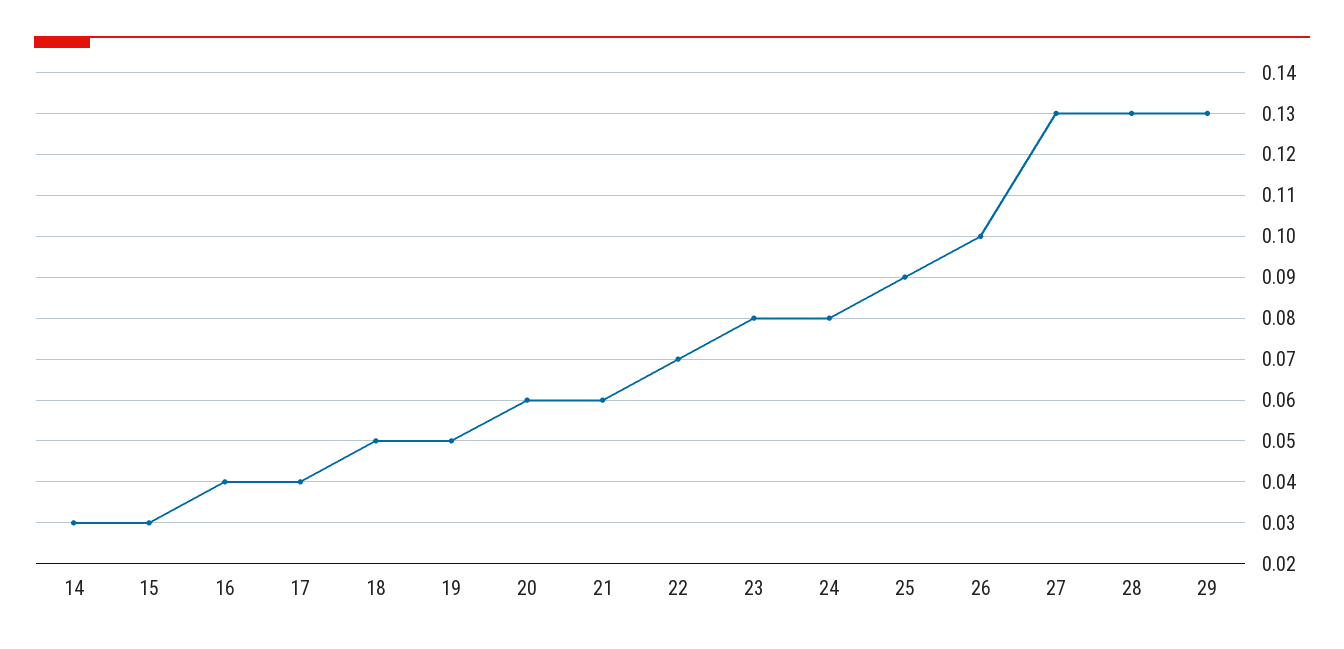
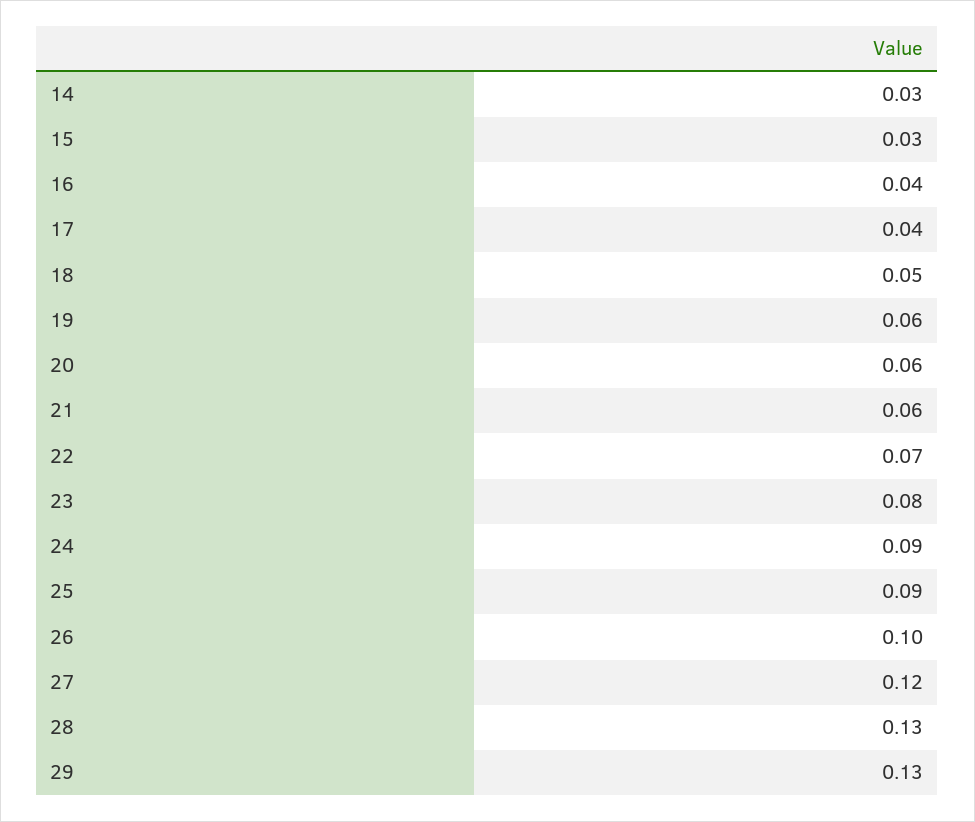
19: 0.05 -> 0.06
24: 0.08 -> 0.09
27: 0.13 -> 0.12

